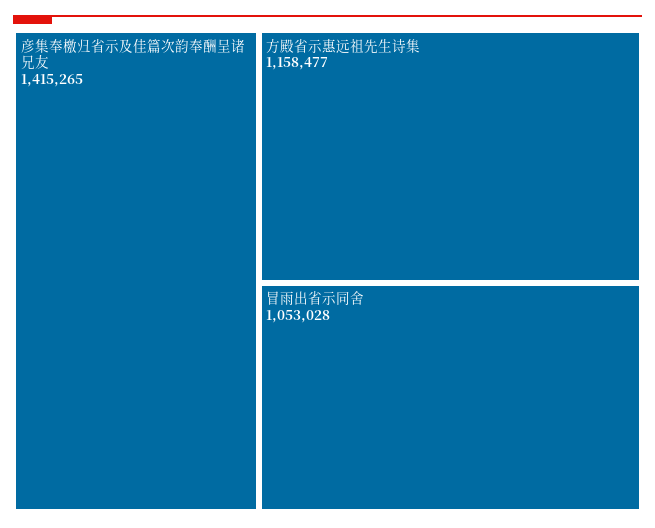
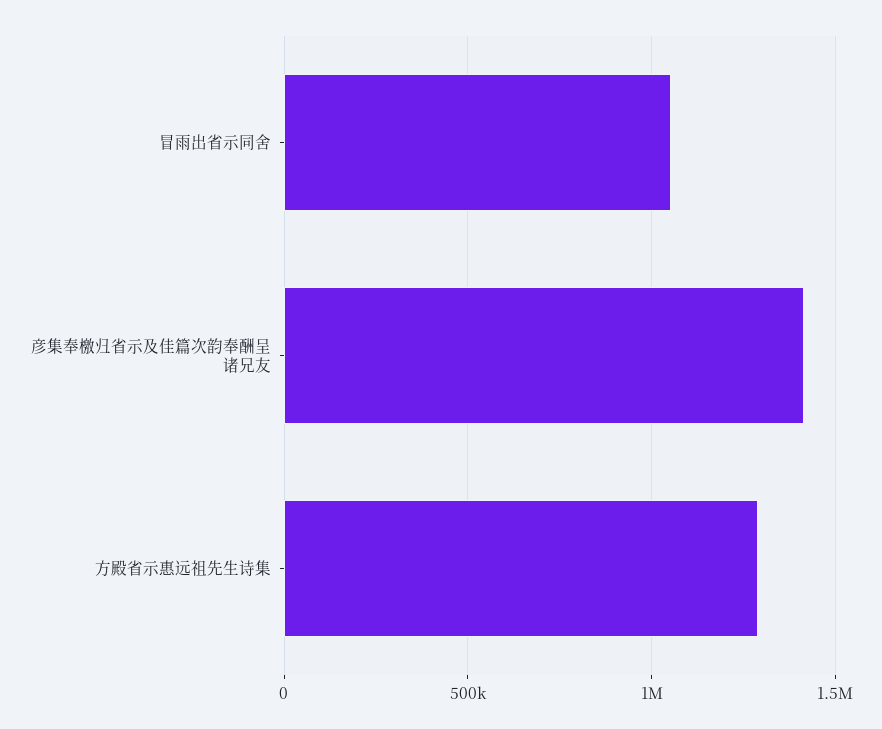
方殿省示惠远祖先生诗集: 1158477 -> 1300000

